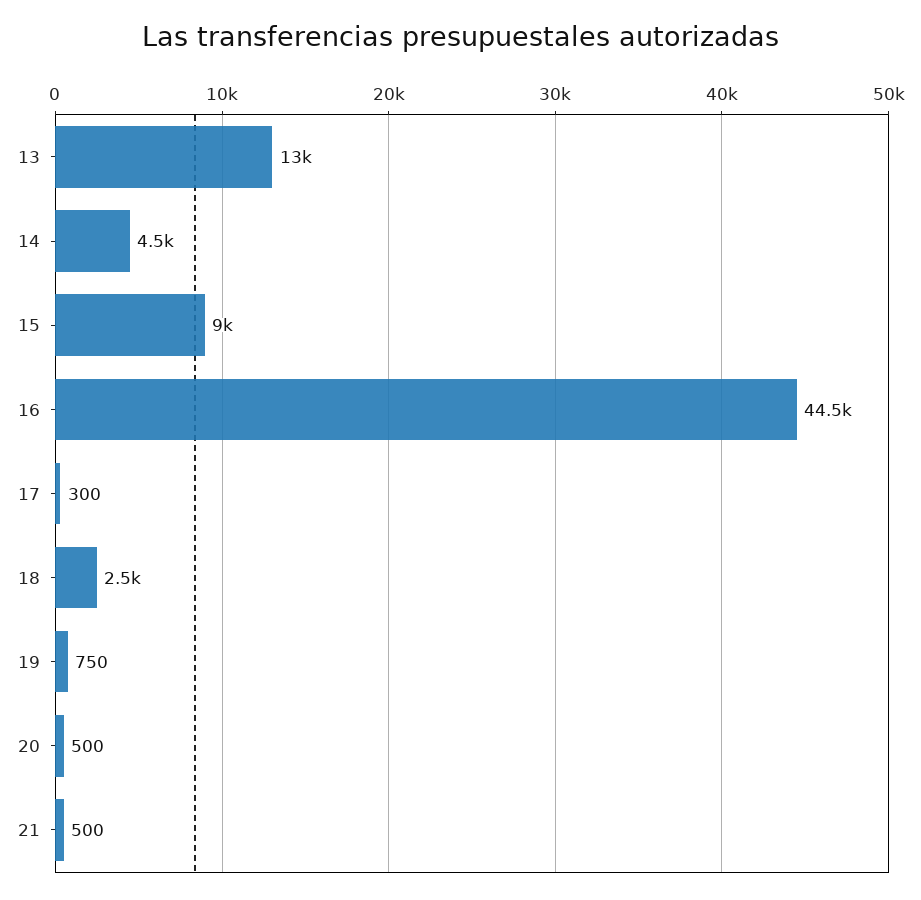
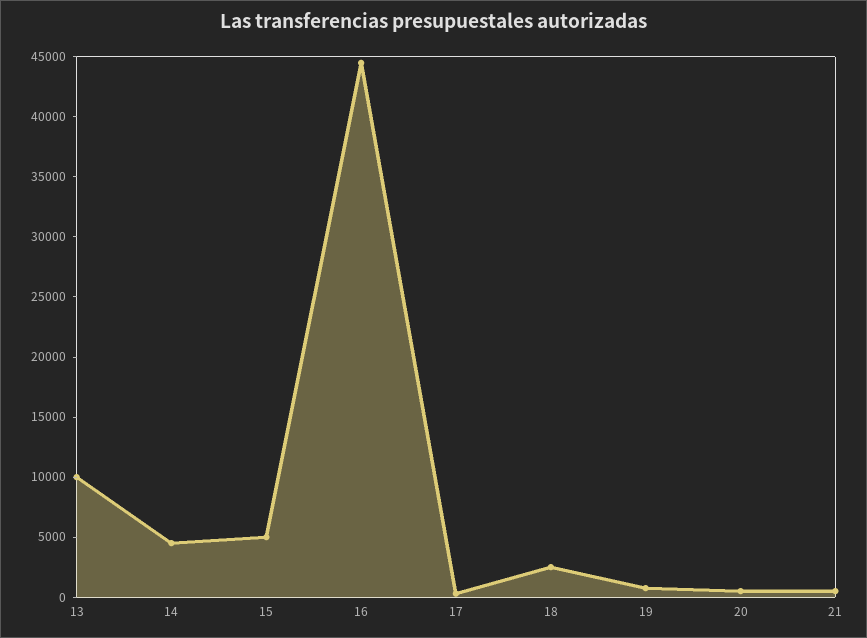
13: 13000 -> 10000
15: 9000 -> 5000

